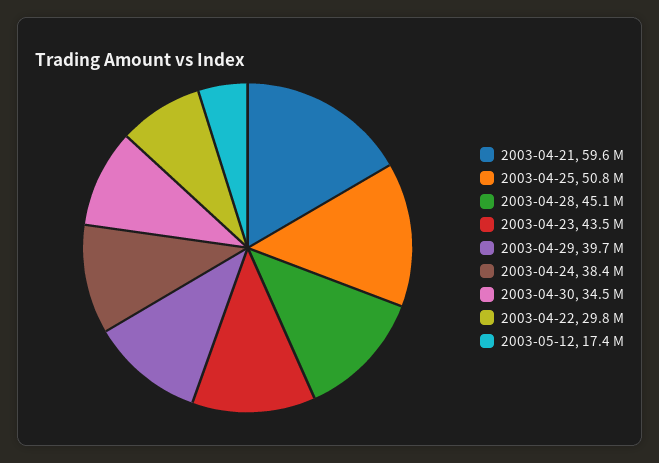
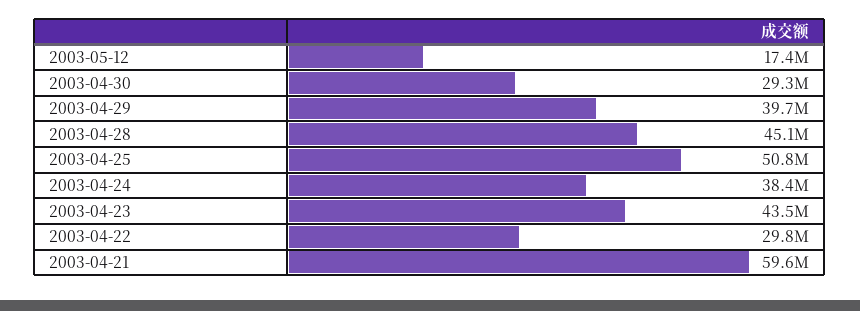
2003-04-30: 34500000 -> 29300000

